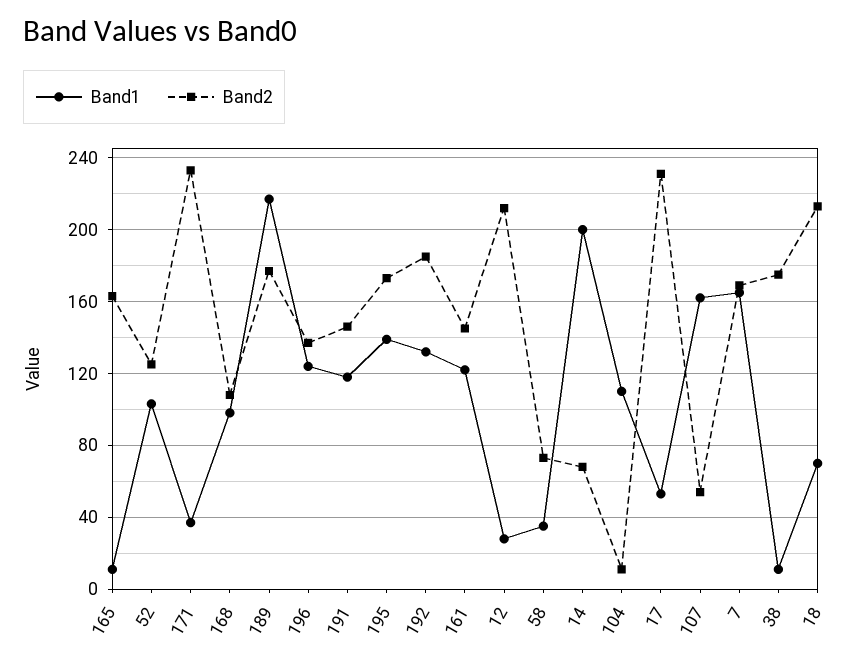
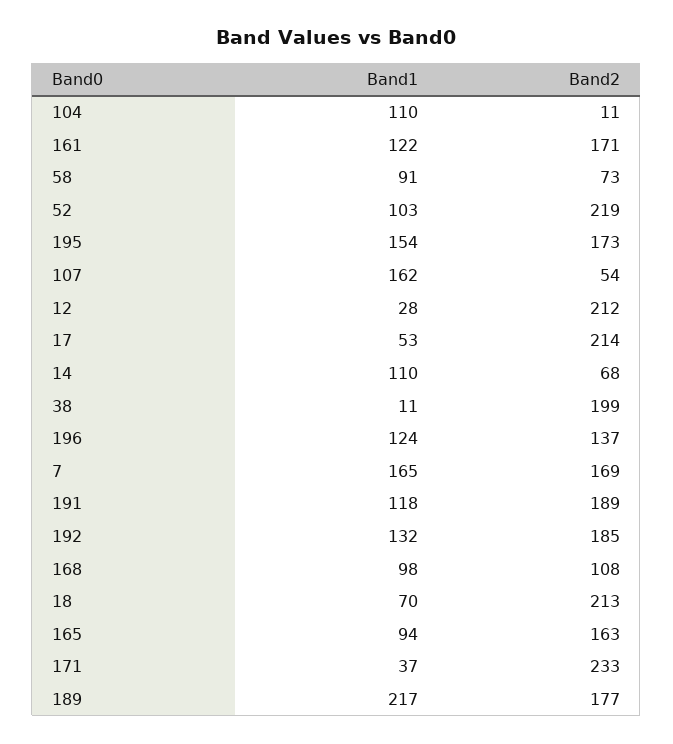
Band1, 165: 10 -> 94
Band2, 52: 125 -> 219
Band2, 191: 145 -> 189
Band1, 195: 140 -> 154
Band2, 161: 145 -> 171
Band1, 58: 35 -> 91
Band1, 14: 200 -> 110
Band2, 17: 230 -> 214
Band2, 38: 175 -> 199

